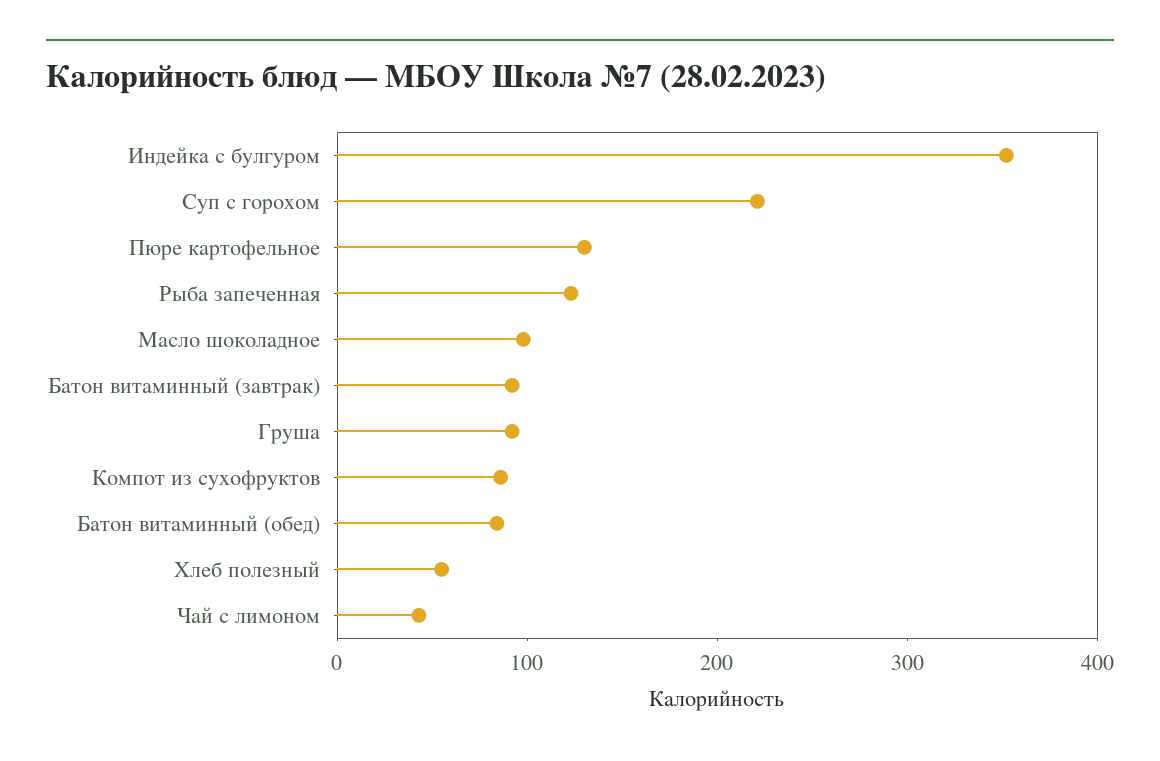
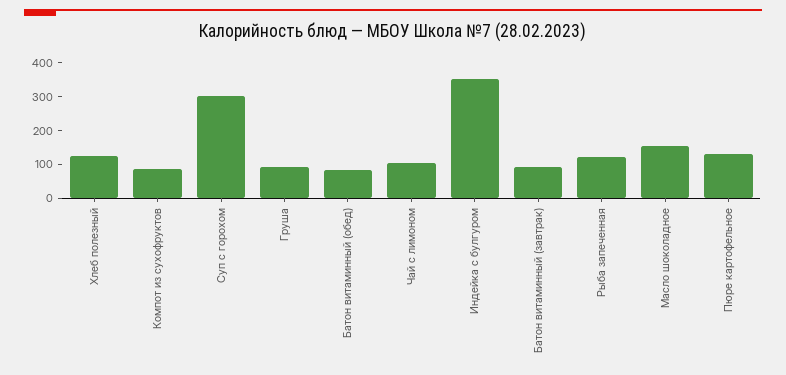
Суп с горохом: 220 -> 300
Масло шоколадное: 100 -> 150
Хлеб полезный: 60 -> 125
Чай с лимоном: 40 -> 100

